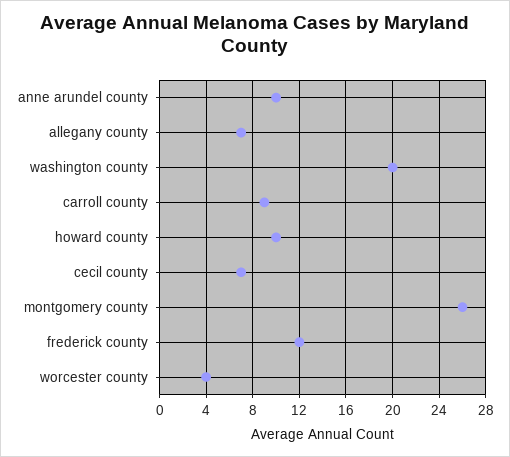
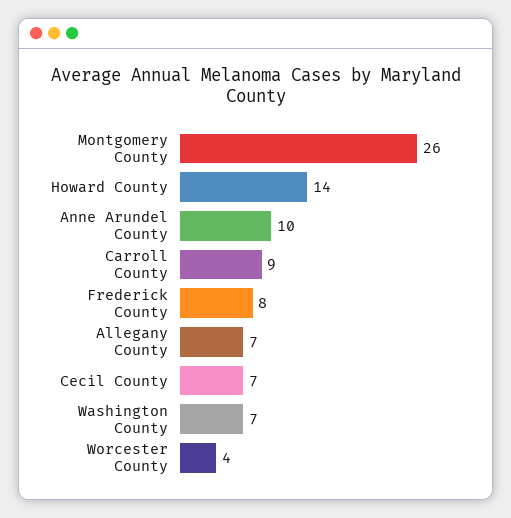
washington county: 20 -> 7
howard county: 10 -> 14
frederick county: 12 -> 8

